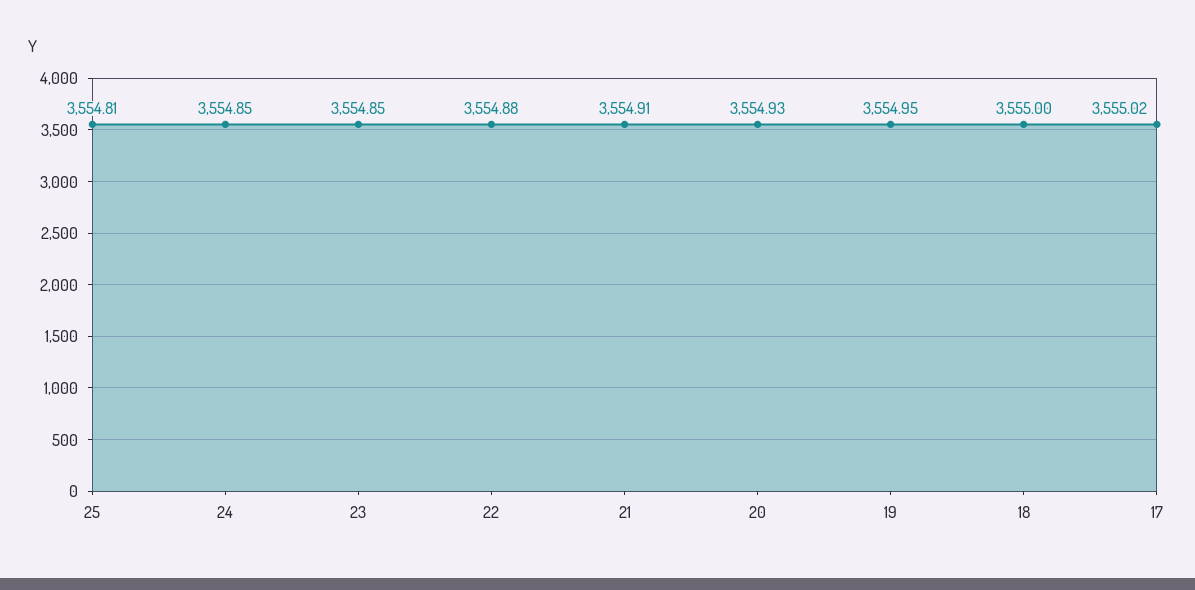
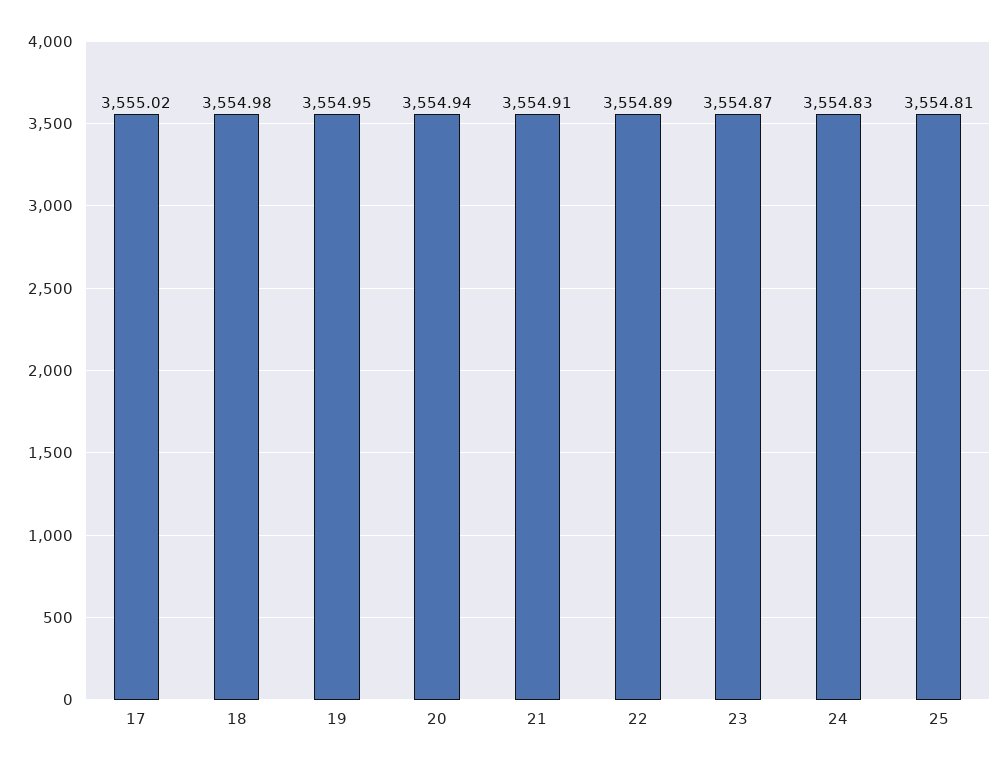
24: 3554.85 -> 3554.83
23: 3554.85 -> 3554.87
22: 3554.88 -> 3554.89
20: 3554.93 -> 3554.94
18: 3555 -> 3554.98

